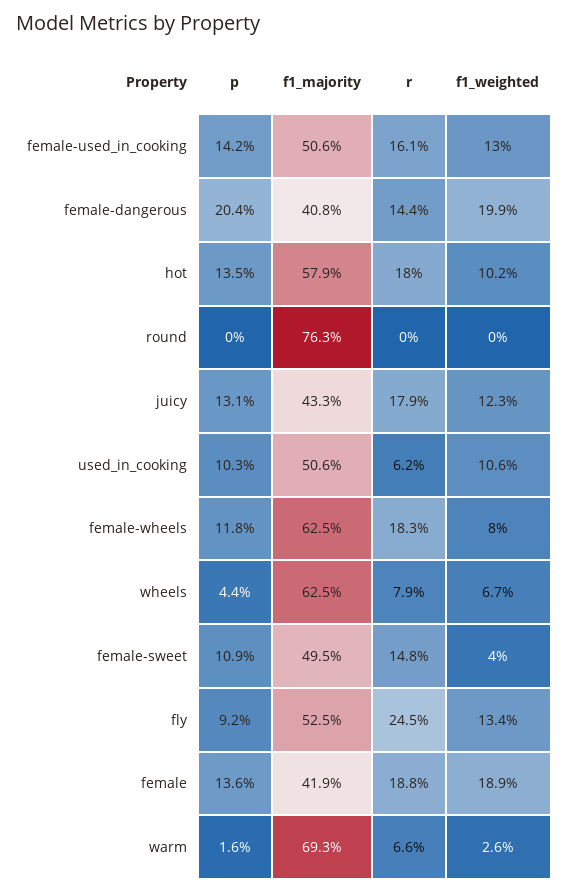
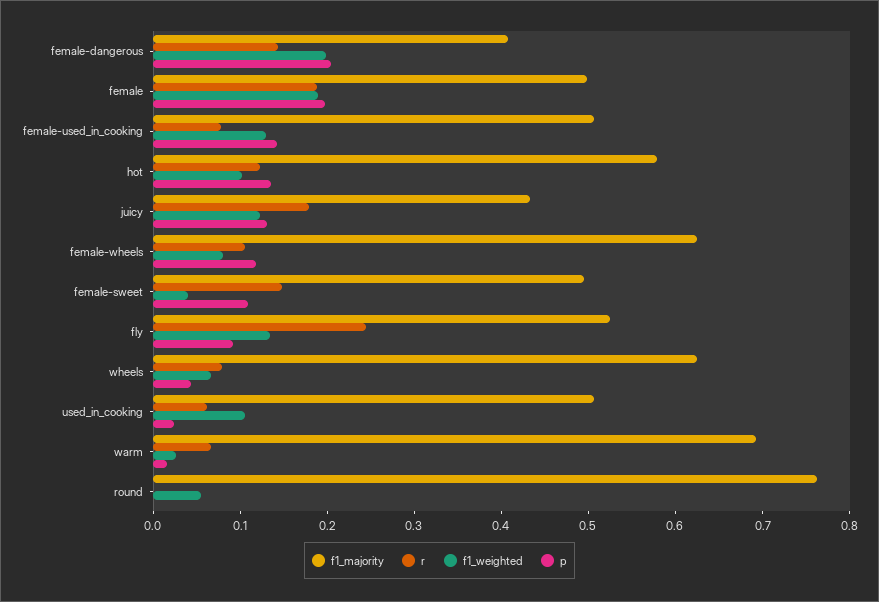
r, female-used_in_cooking: 0.161 -> 0.08
r, hot: 0.18 -> 0.12
f1_weighted, round: 0 -> 0.06
p, used_in_cooking: 0.103 -> 0.02
r, female-wheels: 0.183 -> 0.1
p, female: 0.136 -> 0.2
f1_majority, female: 0.419 -> 0.5

